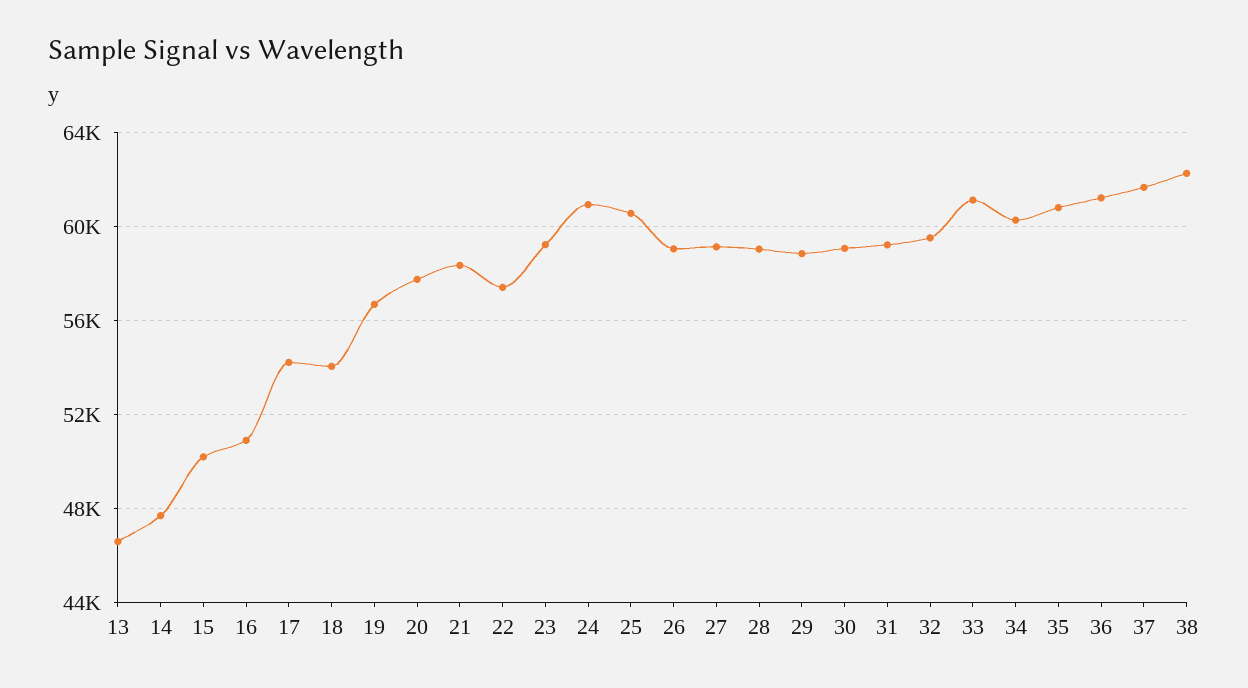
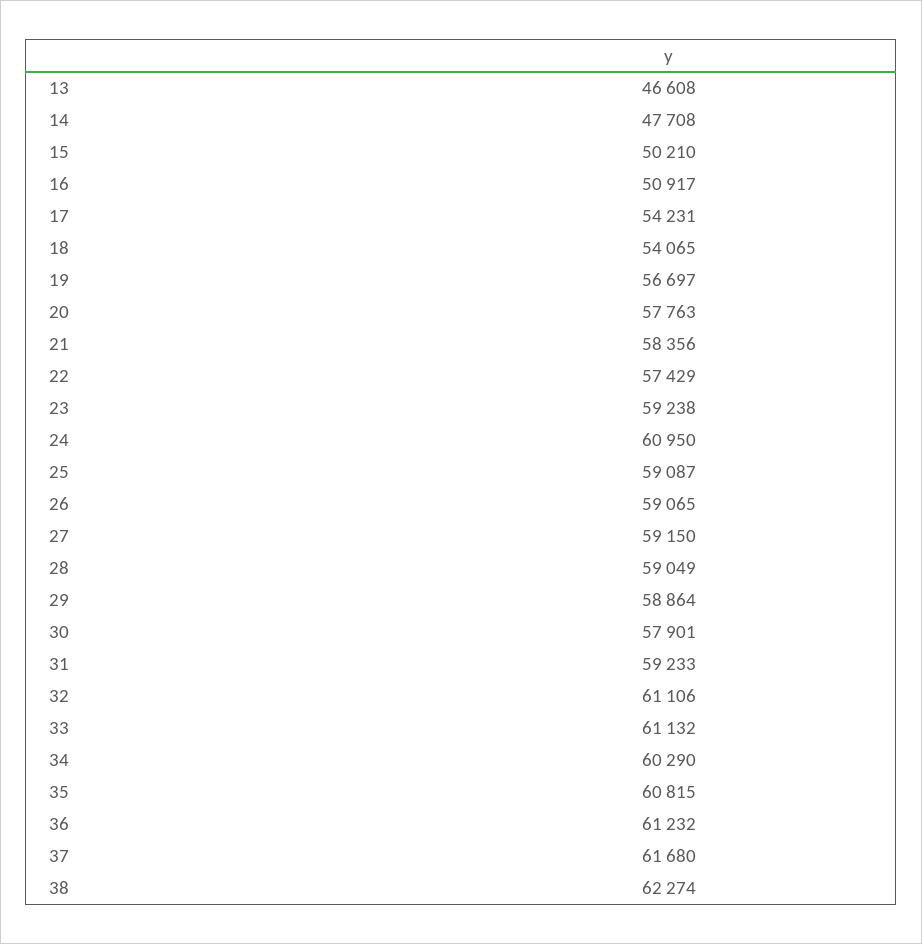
25: 60500 -> 59087
30: 59000 -> 57901
32: 59500 -> 61106

